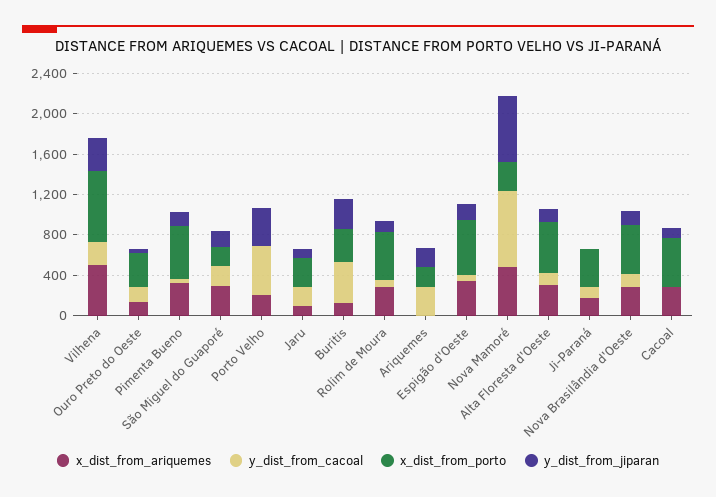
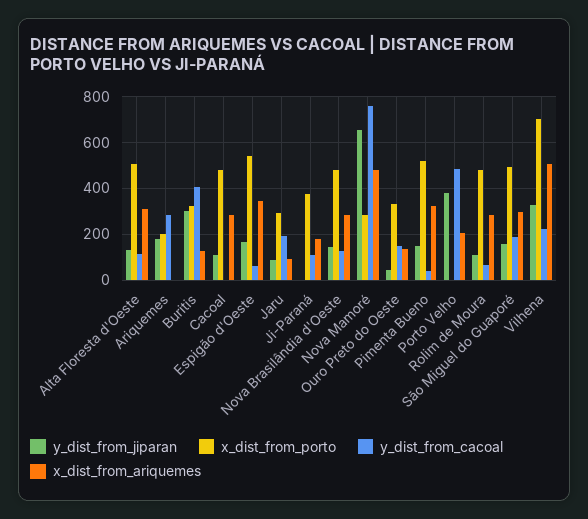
x_dist_from_porto, São Miguel do Guaporé: 200 -> 500

